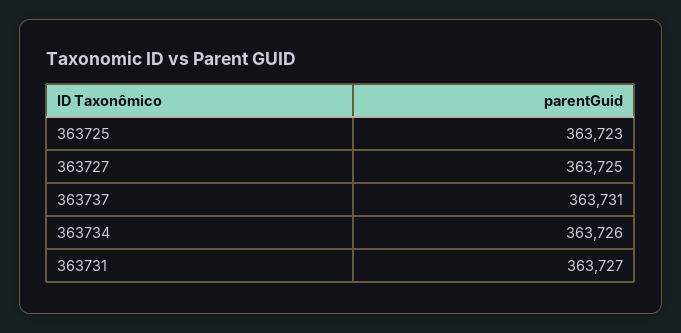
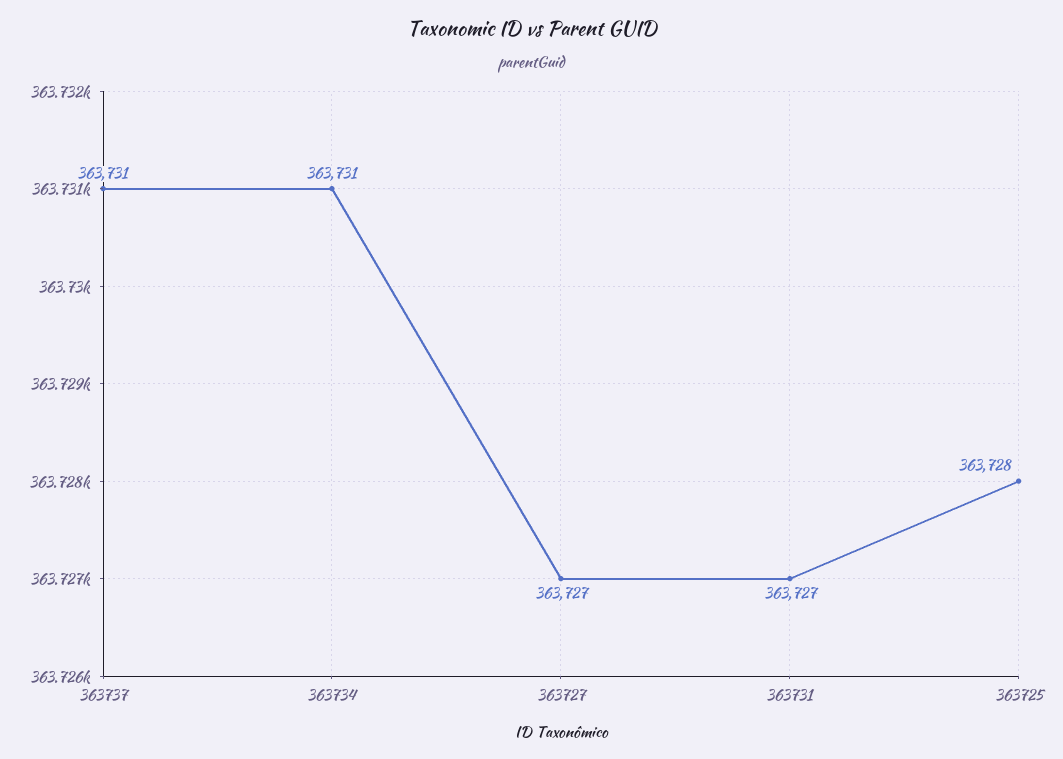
363725: 363723 -> 363728
363727: 363725 -> 363727
363734: 363726 -> 363731

